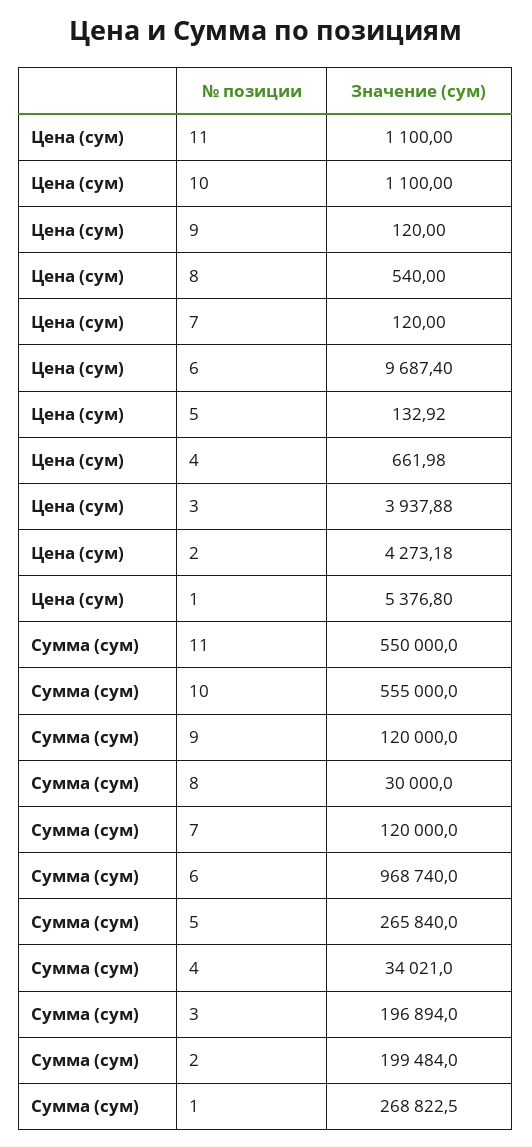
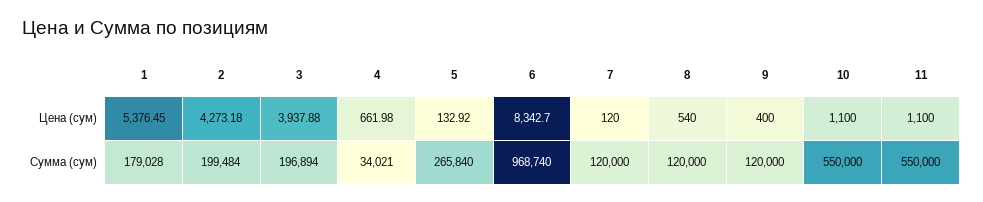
Цена (сум), 9: 120 -> 400
Цена (сум), 6: 9687.4 -> 8342.7
Цена (сум), 1: 5376.8 -> 5376.45
Сумма (сум), 10: 555000 -> 550000
Сумма (сум), 8: 30000 -> 120000
Сумма (сум), 1: 268822.5 -> 179028

